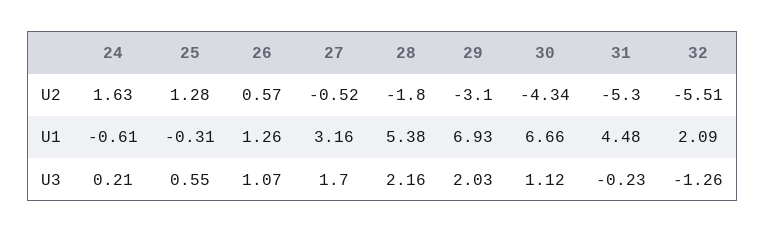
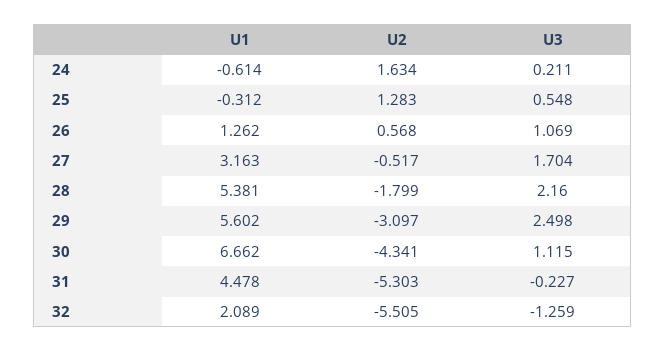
29, U1: 6.93 -> 5.602
29, U3: 2.03 -> 2.498

